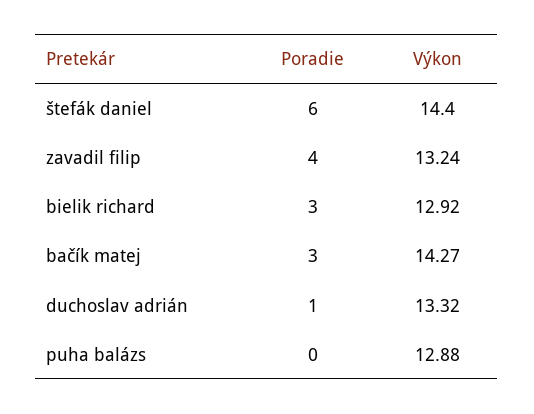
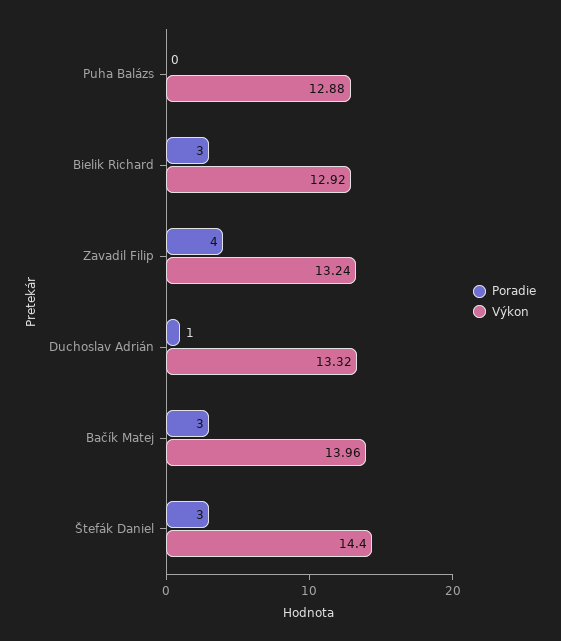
Poradie, štefák daniel: 6 -> 3
Výkon, bačík matej: 14.27 -> 13.96

